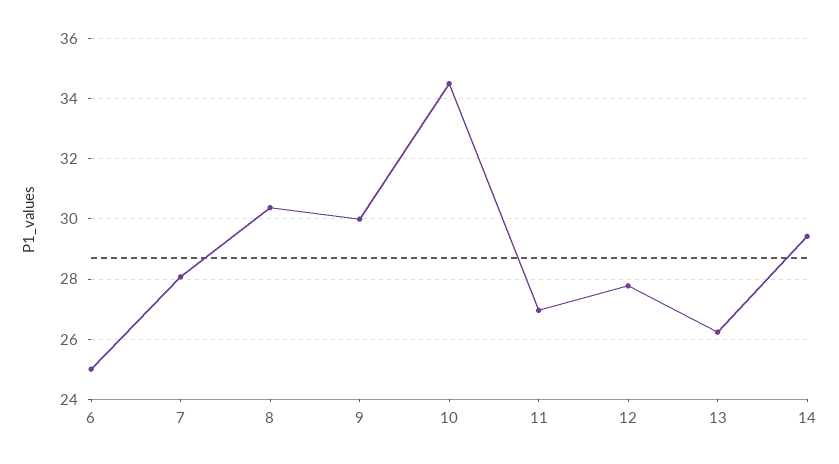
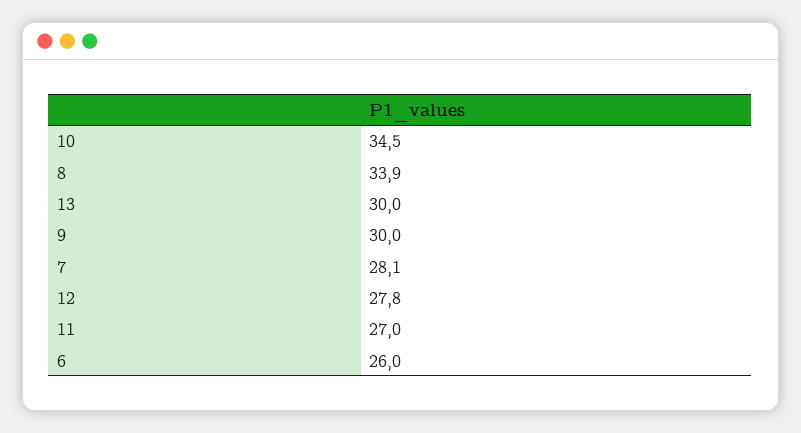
6: 25 -> 26
8: 30.4 -> 33.9
13: 26.2 -> 30
14: 29.4 -> none

